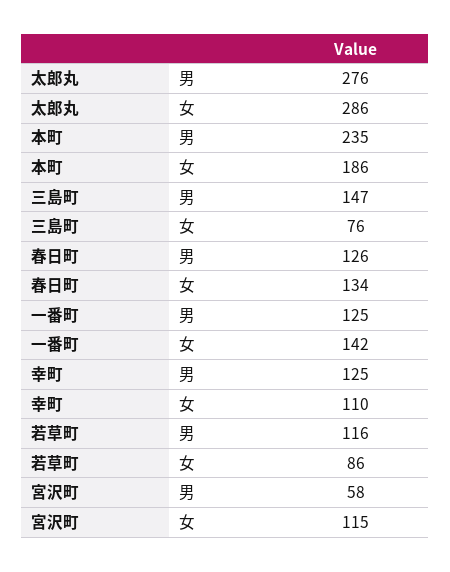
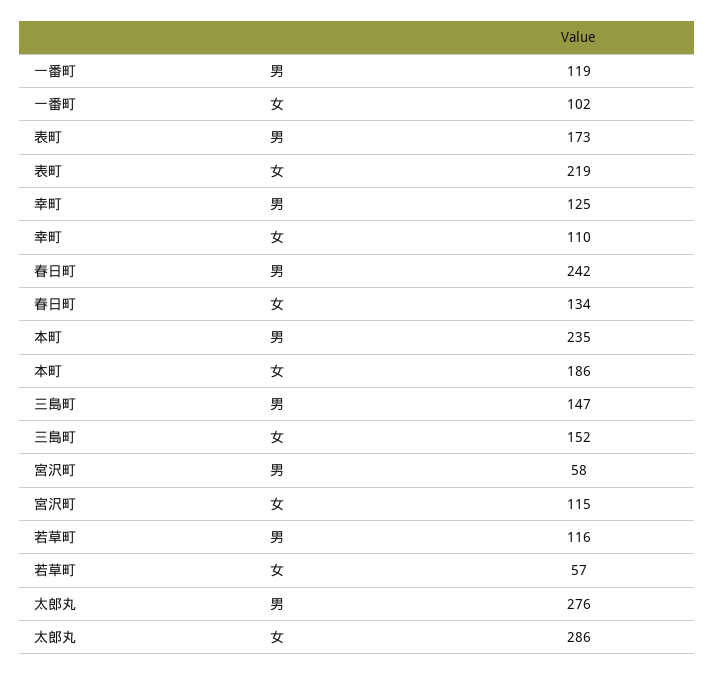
三島町, 女: 76 -> 152
春日町, 男: 126 -> 242
一番町, 男: 125 -> 119
一番町, 女: 142 -> 102
若草町, 女: 86 -> 57
表町, 男: none -> 173
表町, 女: none -> 219

